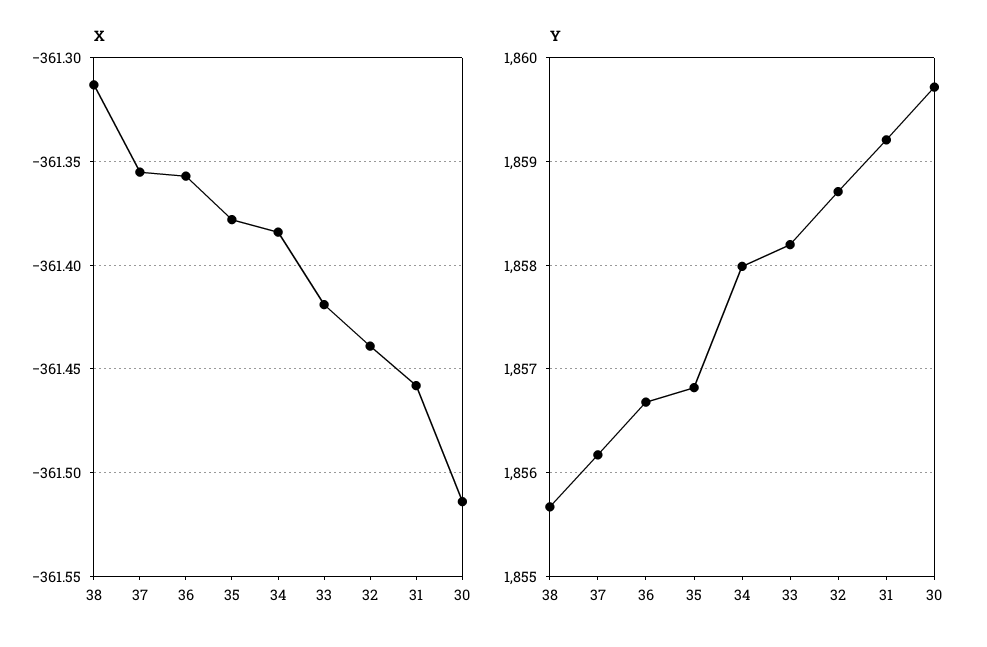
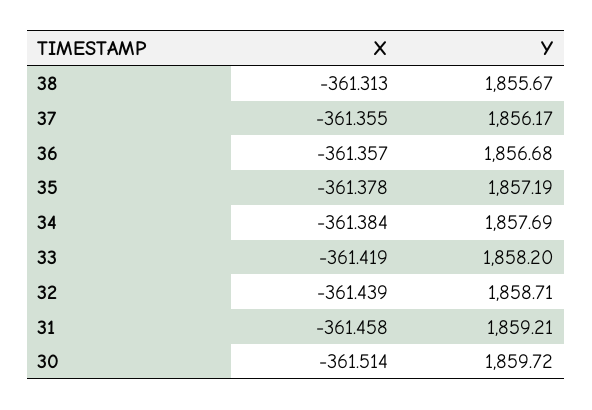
Y, 35: 1856.8 -> 1857.19
Y, 34: 1858 -> 1857.69

